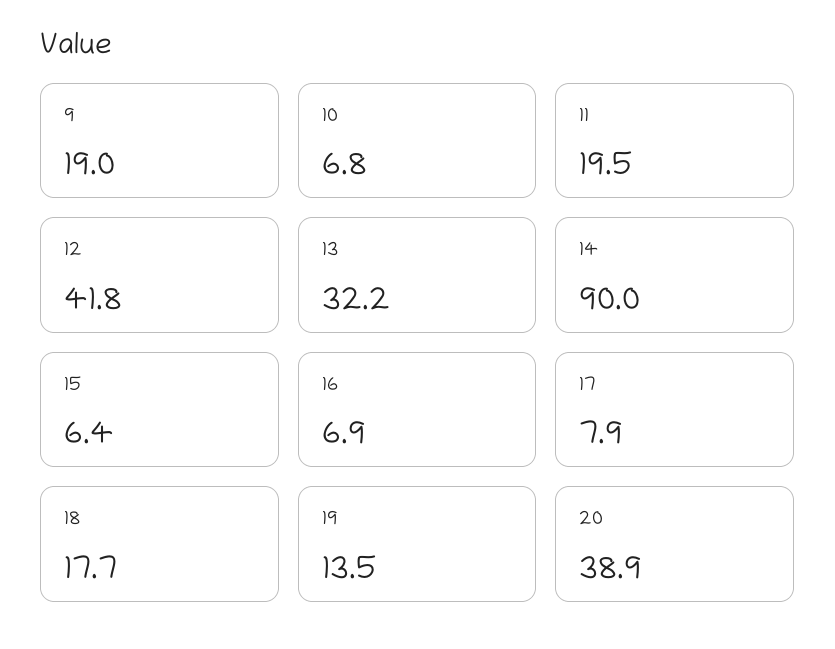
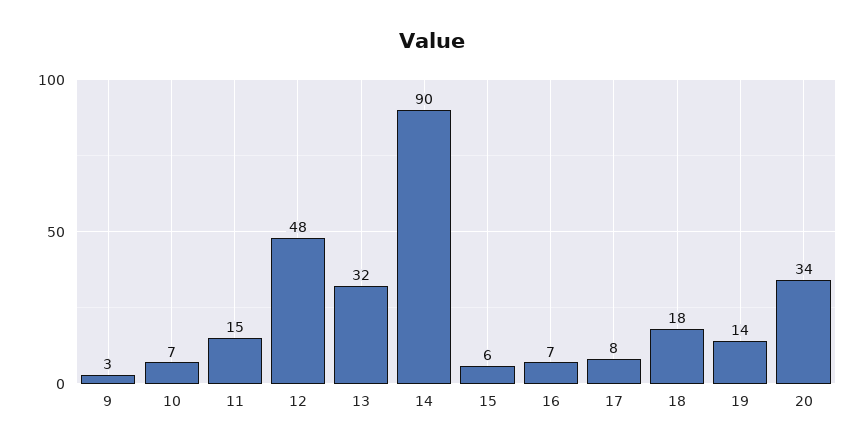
9: 19 -> 3
11: 19.5 -> 15
12: 41.8 -> 48
20: 38.9 -> 34

